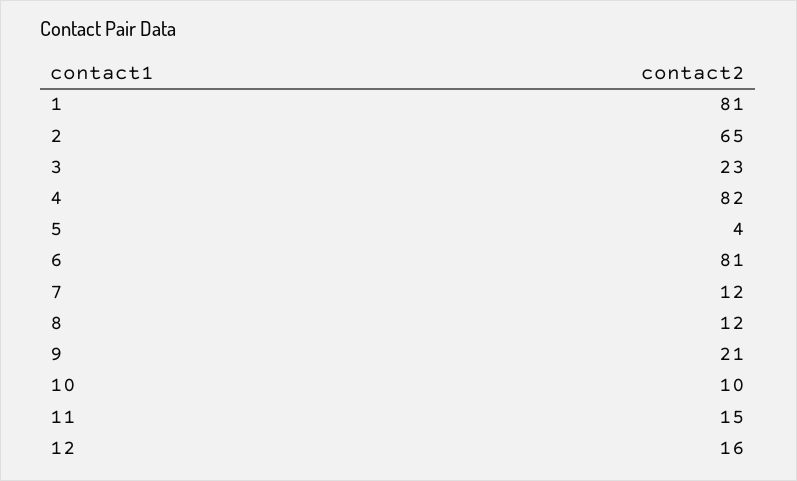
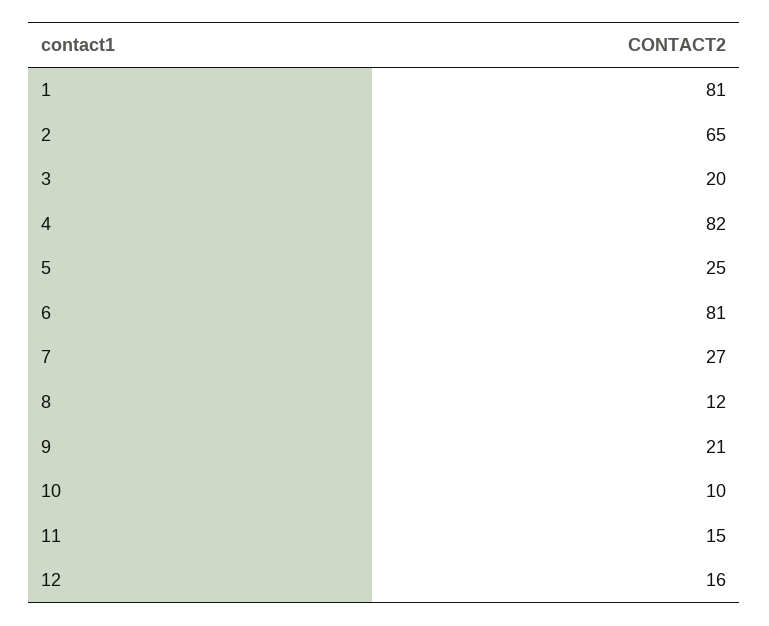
3: 23 -> 20
5: 4 -> 25
7: 12 -> 27

